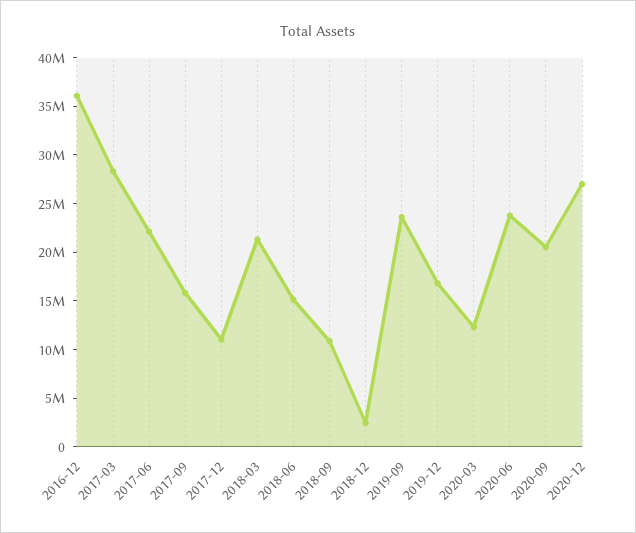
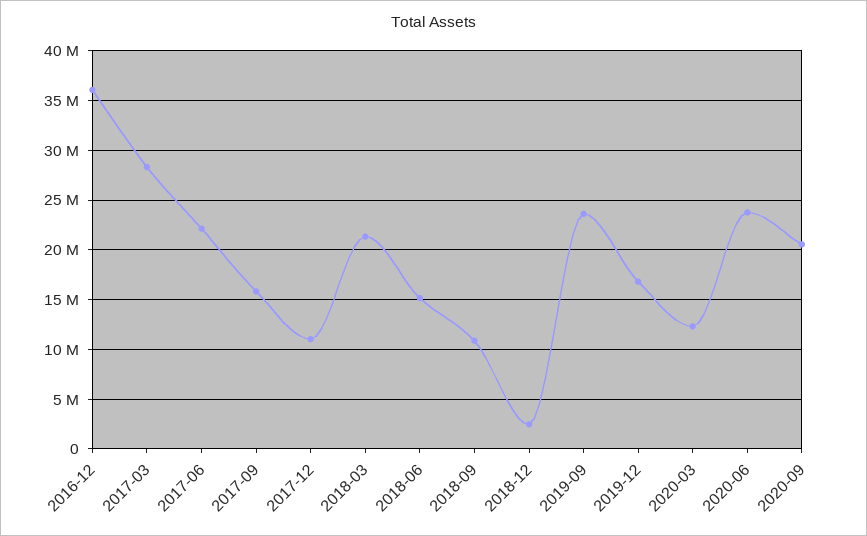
2020-12: 27000000 -> none

